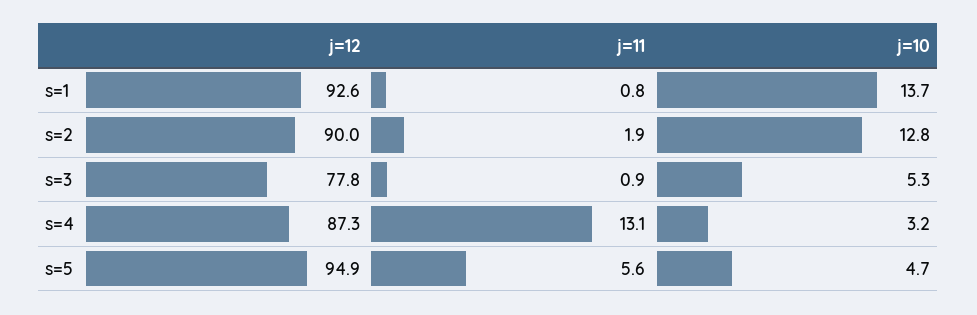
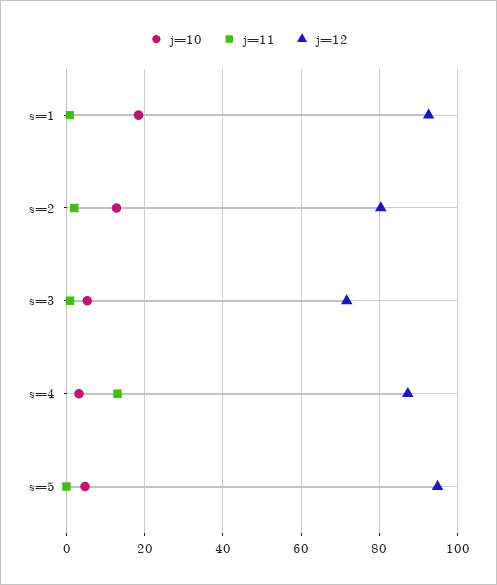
j=10, s=1: 13.7 -> 18
j=12, s=2: 90 -> 80
j=12, s=3: 77.8 -> 72
j=11, s=5: 5.6 -> 0

